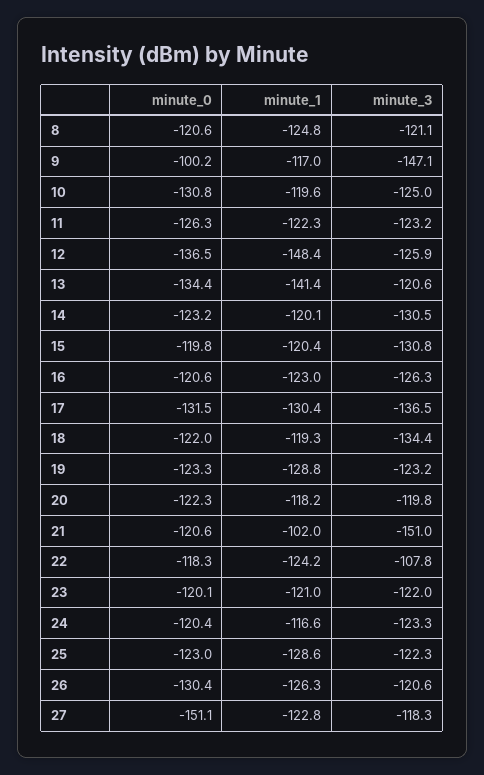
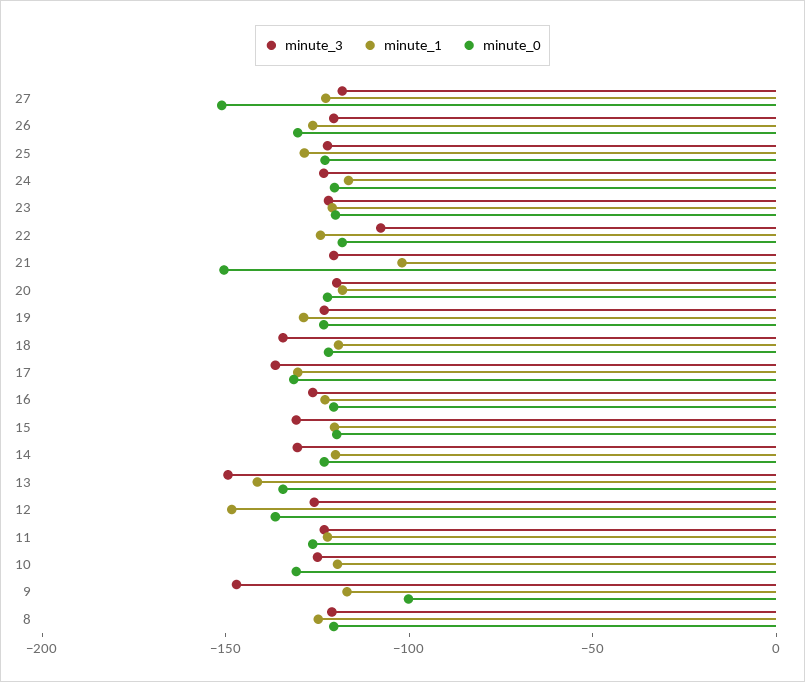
minute_3, 13: -120.6 -> -150
minute_0, 21: -120.6 -> -150
minute_3, 21: -151 -> -120

